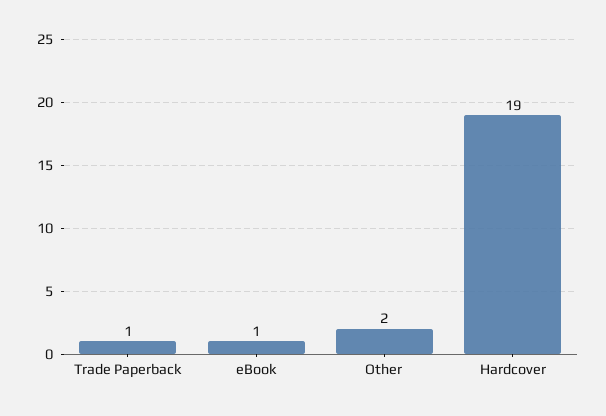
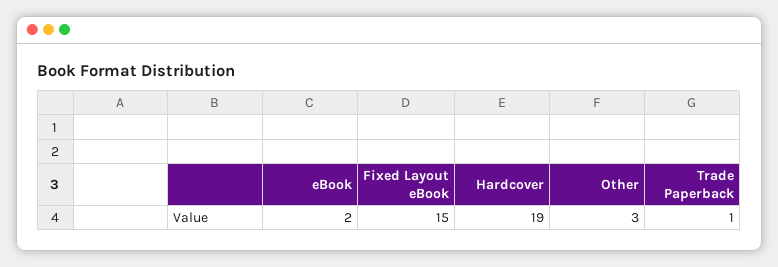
eBook: 1 -> 2
Other: 2 -> 3
Fixed Layout eBook: none -> 15

